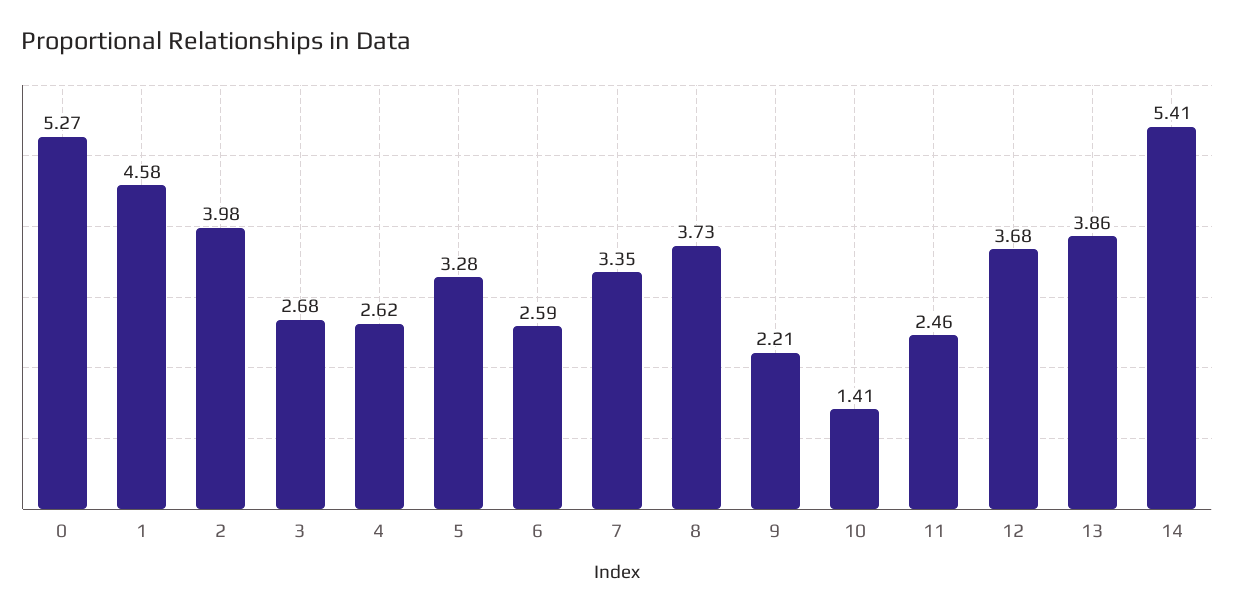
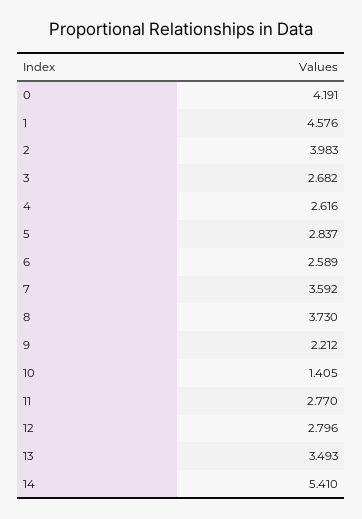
0: 5.27 -> 4.191
5: 3.28 -> 2.837
7: 3.35 -> 3.592
11: 2.46 -> 2.77
12: 3.68 -> 2.796
13: 3.86 -> 3.493

